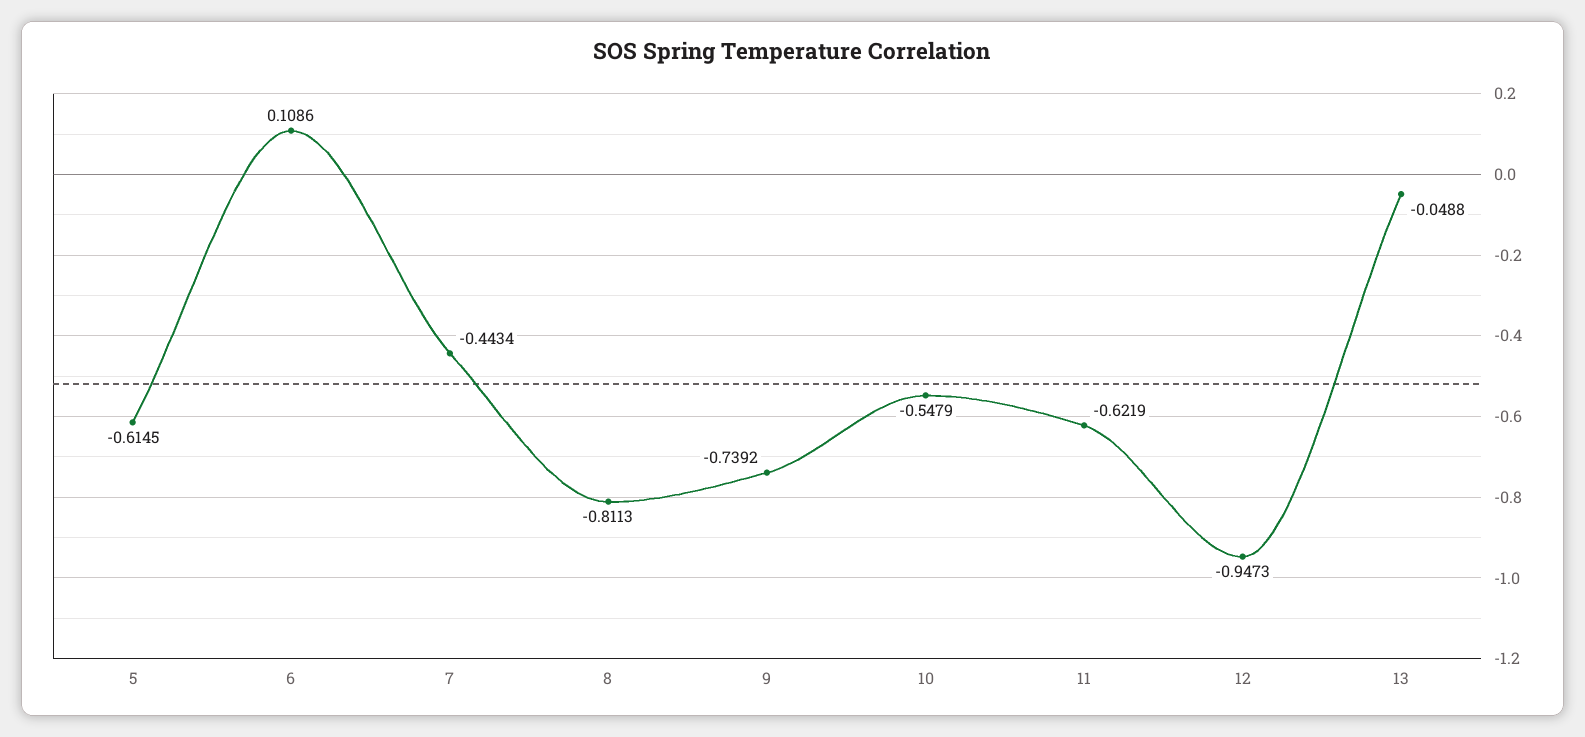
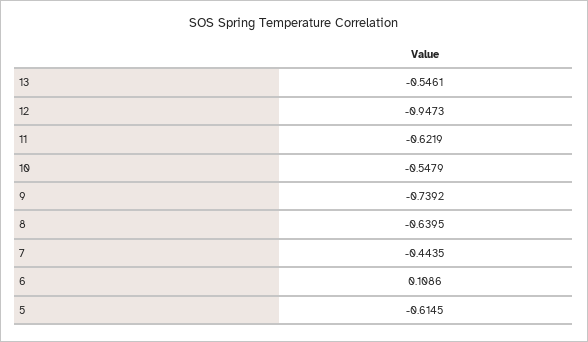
7: -0.4434 -> -0.4435
8: -0.8113 -> -0.6395
13: -0.0488 -> -0.5461

